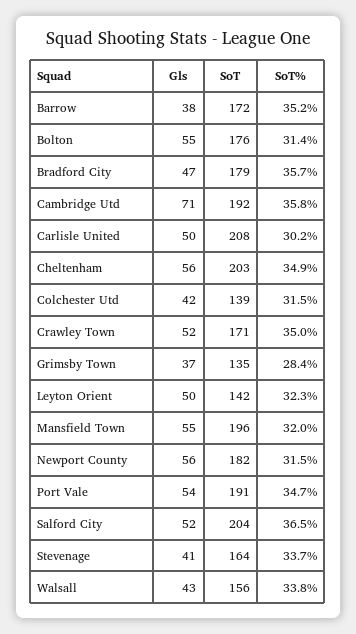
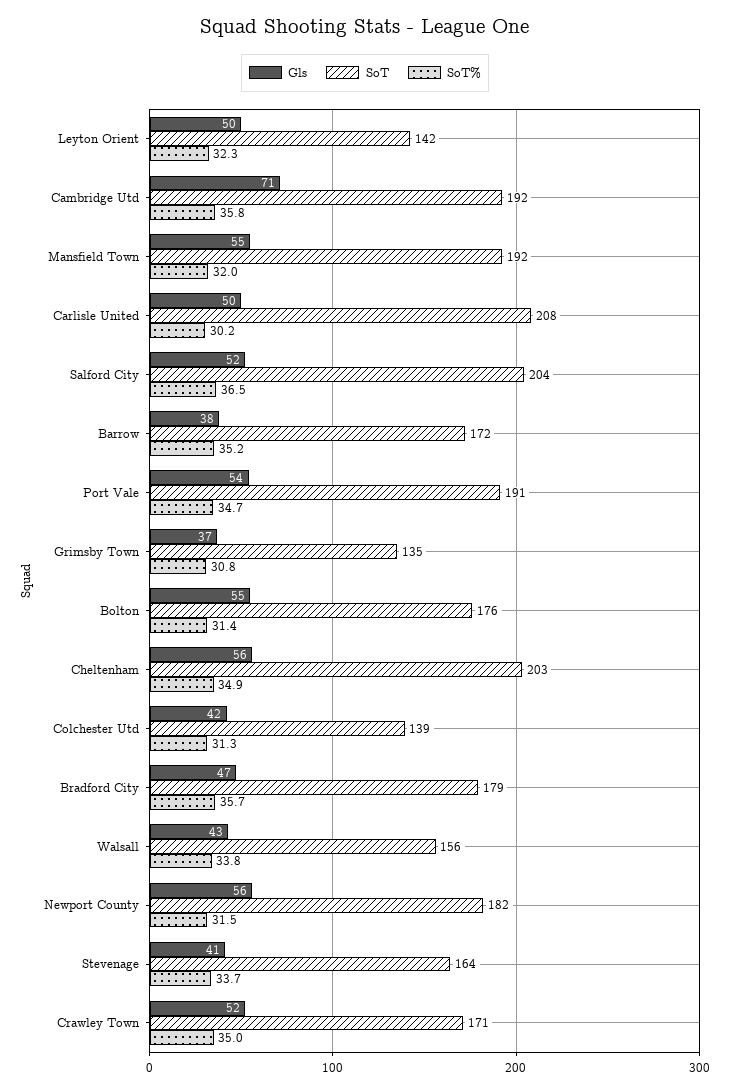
SoT%, Colchester Utd: 31.5 -> 31.3
SoT%, Grimsby Town: 28.4 -> 30.8
SoT, Mansfield Town: 196 -> 192

